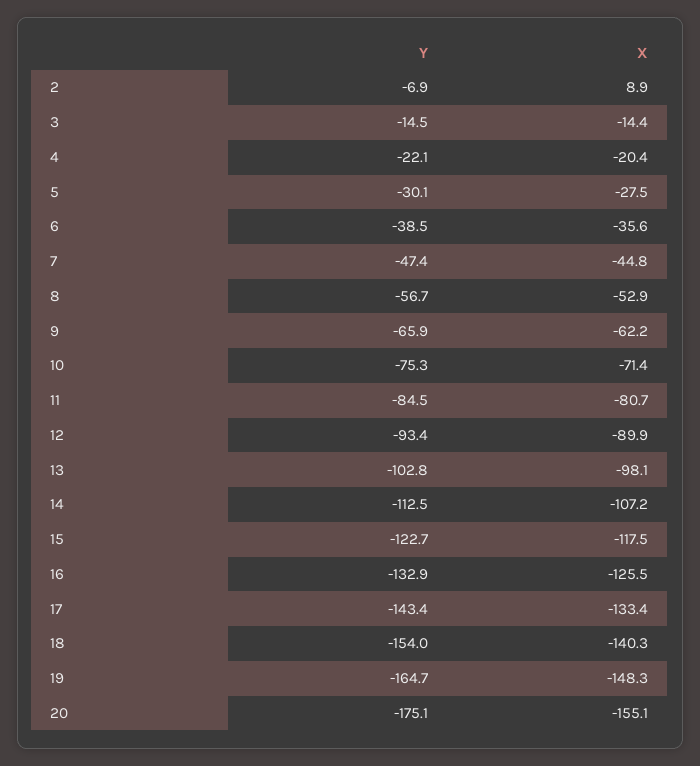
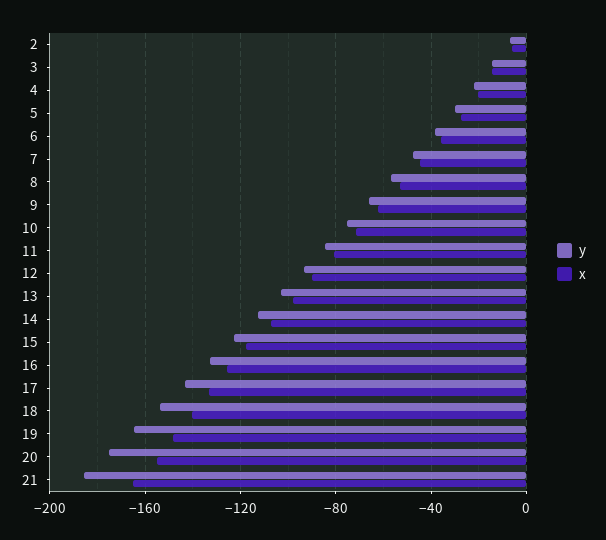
X, 2: 8.9 -> -5
Y, 21: none -> -185
X, 21: none -> -165

